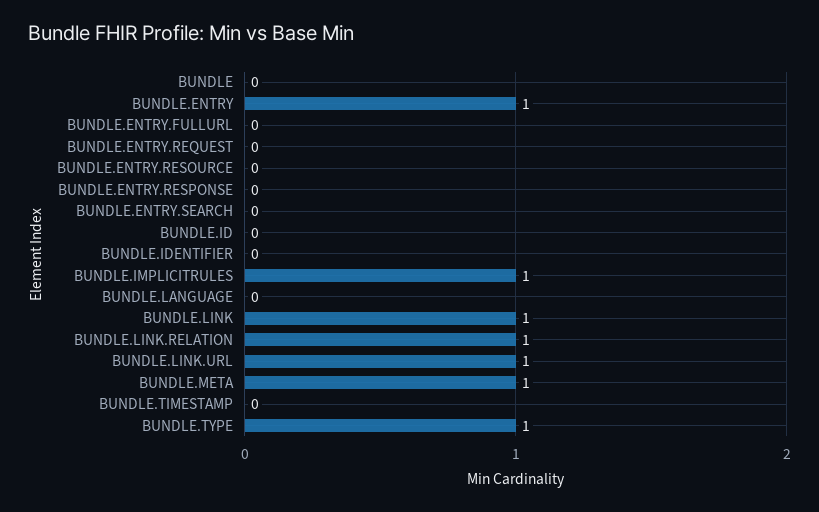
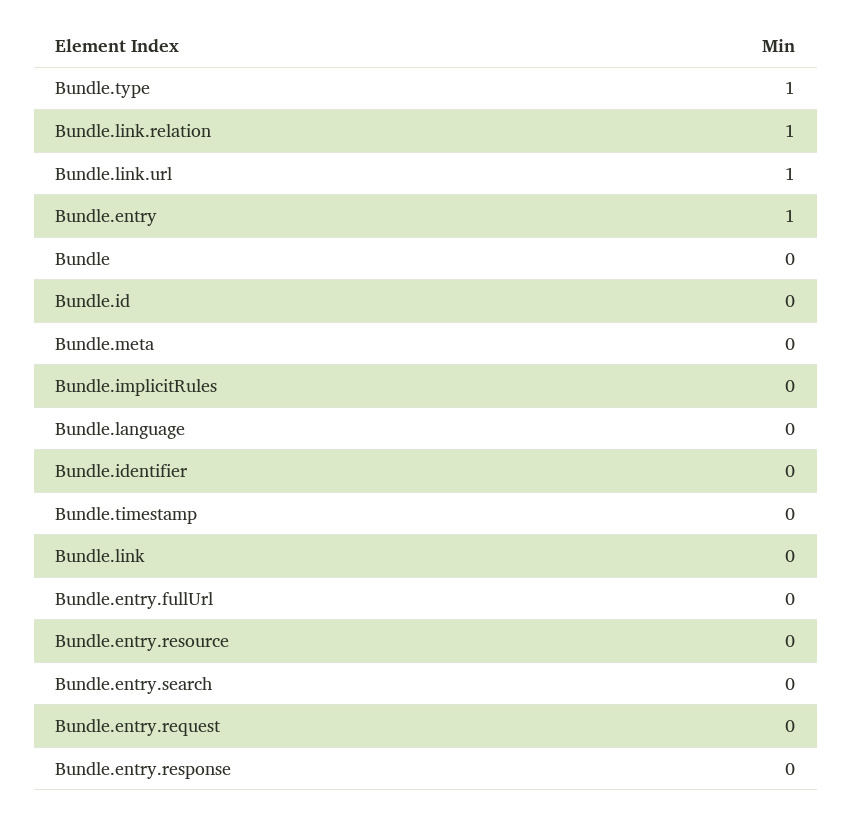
BUNDLE.IMPLICITRULES: 1 -> 0
BUNDLE.LINK: 1 -> 0
BUNDLE.META: 1 -> 0

